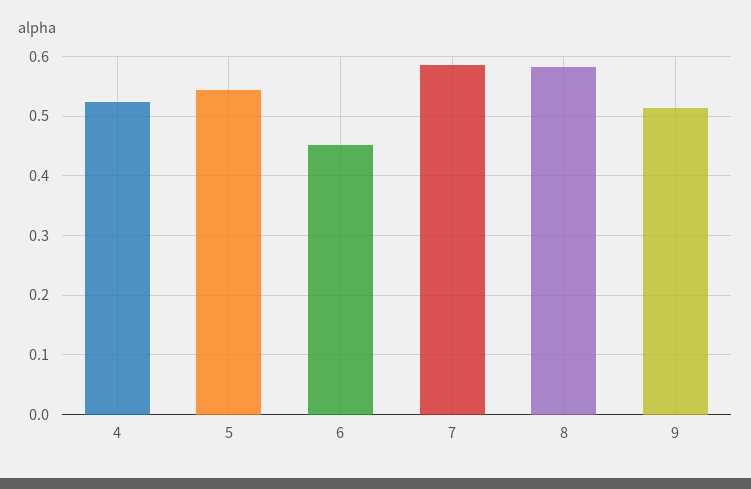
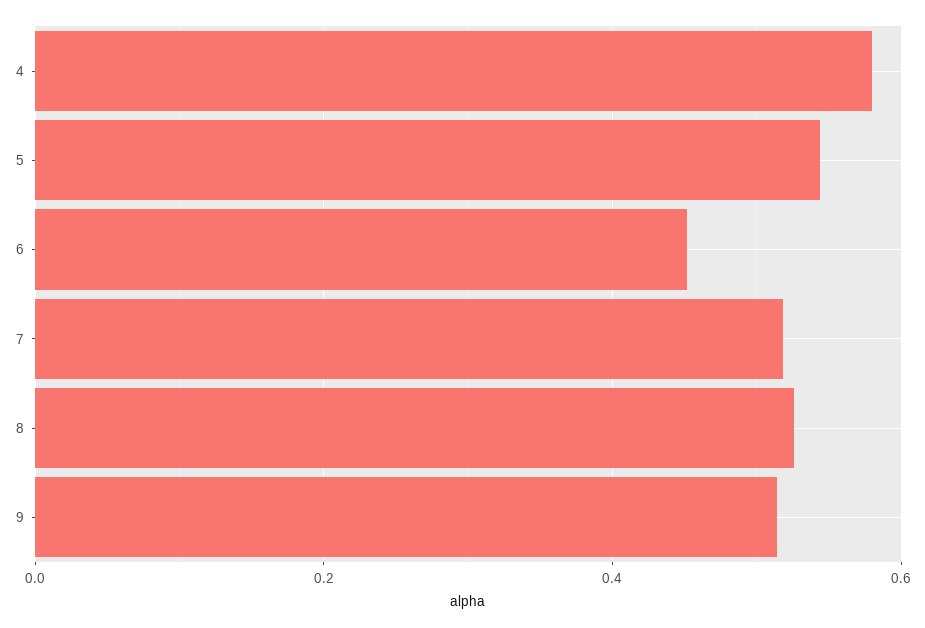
4: 0.52 -> 0.58
7: 0.58 -> 0.52
8: 0.58 -> 0.52

